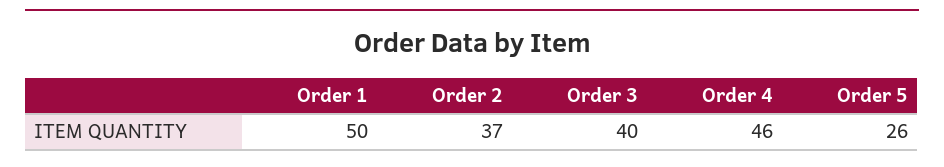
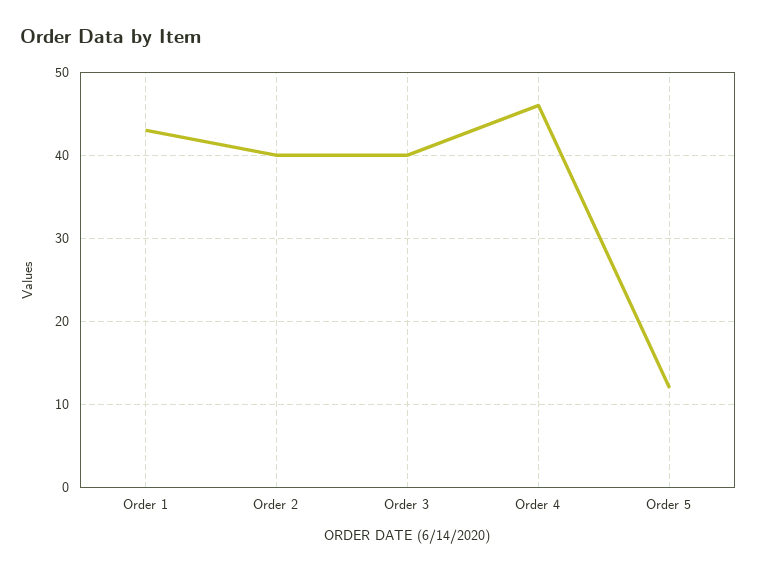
Order 1: 50 -> 43
Order 2: 37 -> 40
Order 5: 26 -> 12

